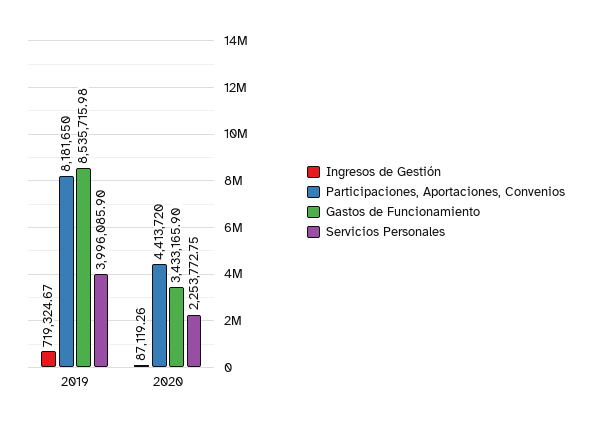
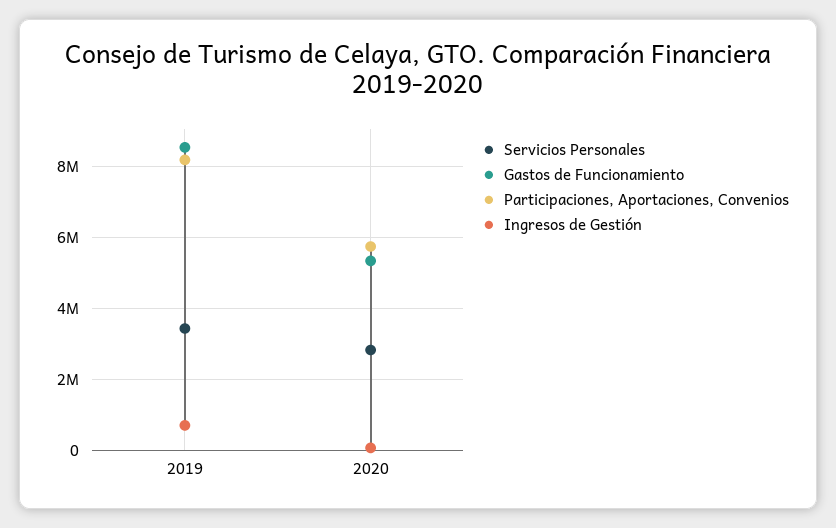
Servicios Personales, 2019: 3996085.9 -> 3400000
Participaciones, Aportaciones, Convenios, 2020: 4413720 -> 5800000
Gastos de Funcionamiento, 2020: 3433165.9 -> 5400000
Servicios Personales, 2020: 2253772.75 -> 2800000

